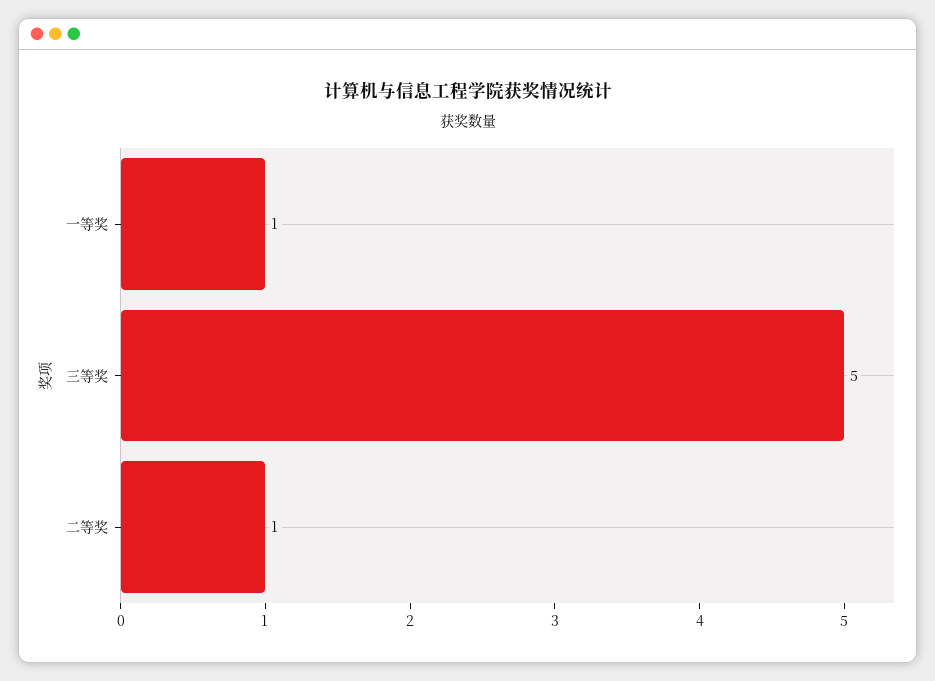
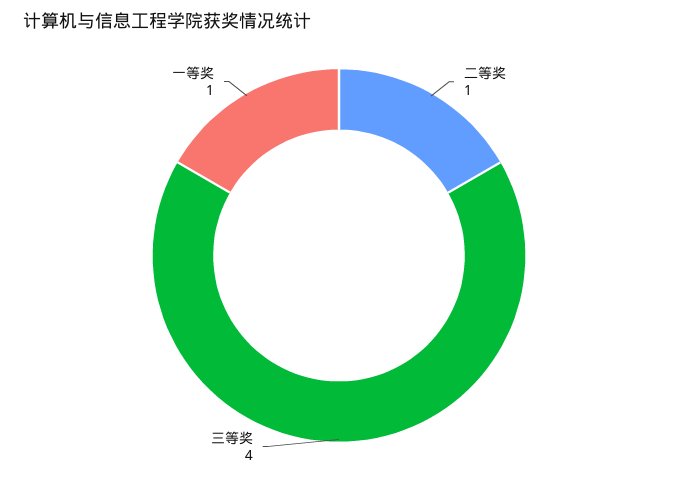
三等奖: 5 -> 4

